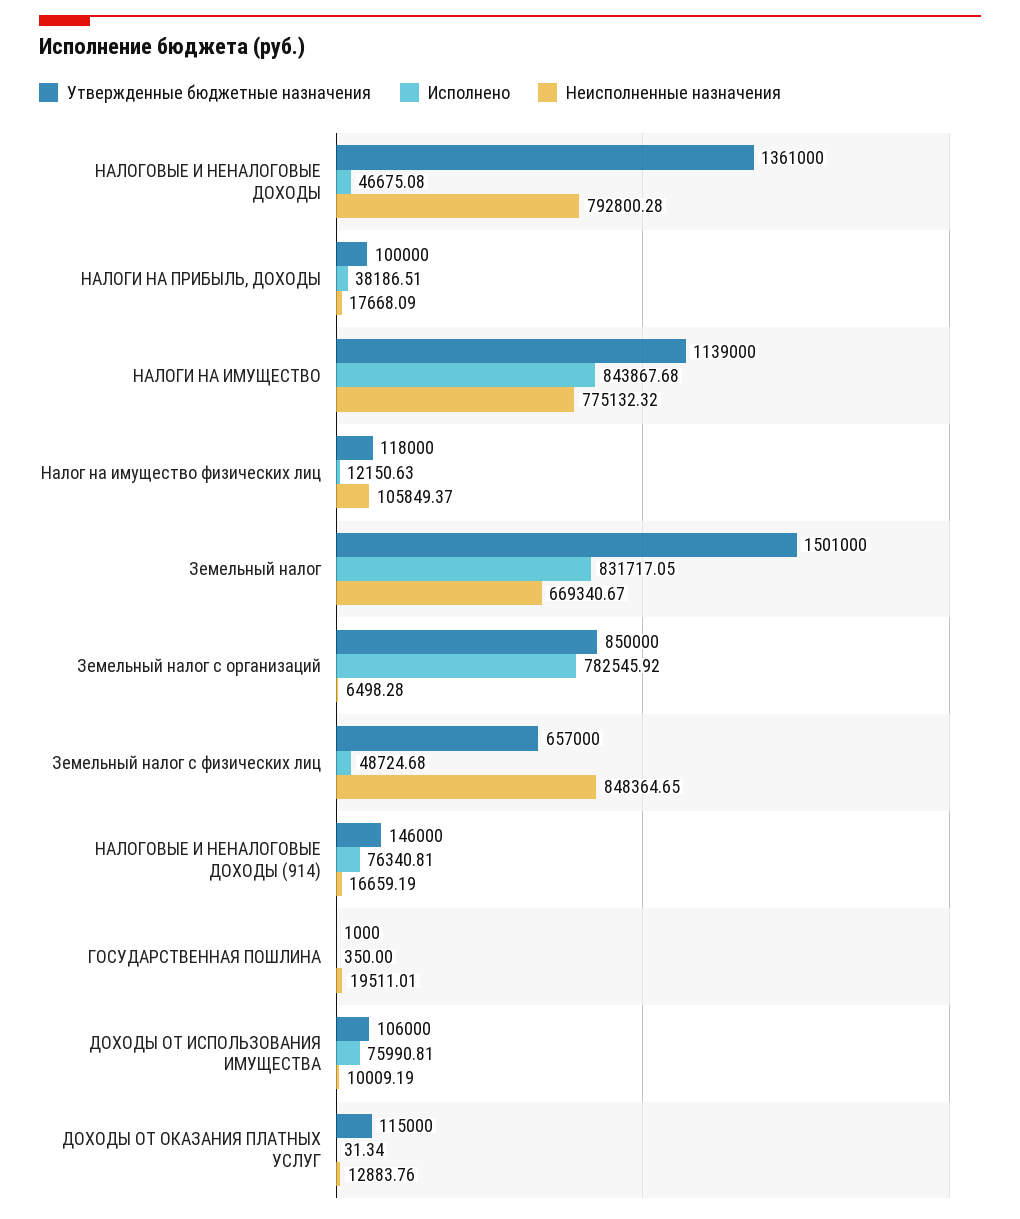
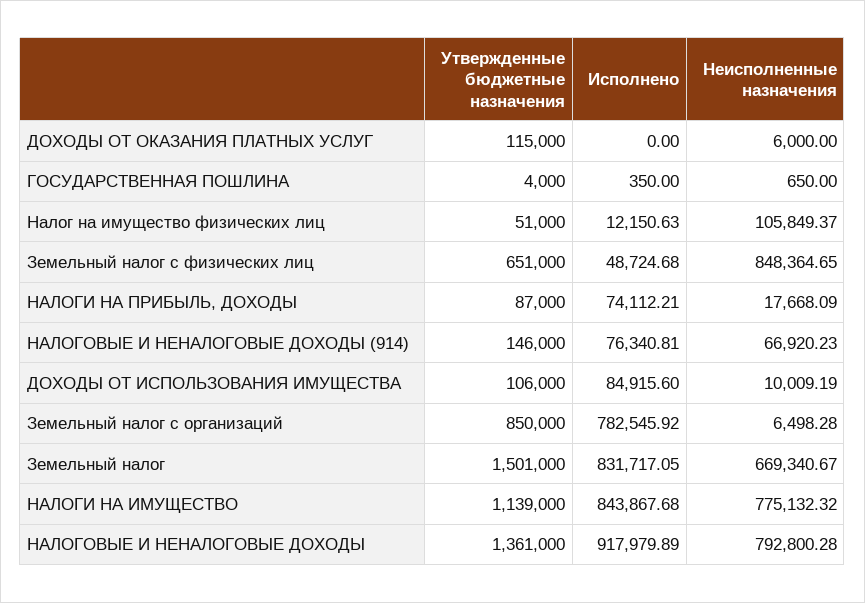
Исполнено, НАЛОГОВЫЕ И НЕНАЛОГОВЫЕ ДОХОДЫ: 46675.08 -> 917979.89
Утвержденные бюджетные назначения, НАЛОГИ НА ПРИБЫЛЬ, ДОХОДЫ: 100000 -> 87000
Исполнено, НАЛОГИ НА ПРИБЫЛЬ, ДОХОДЫ: 38186.51 -> 74112.21
Утвержденные бюджетные назначения, Налог на имущество физических лиц: 118000 -> 51000
Утвержденные бюджетные назначения, Земельный налог с физических лиц: 657000 -> 651000
Неисполненные назначения, НАЛОГОВЫЕ И НЕНАЛОГОВЫЕ ДОХОДЫ (914): 16659.19 -> 66920.23
Утвержденные бюджетные назначения, ГОСУДАРСТВЕННАЯ ПОШЛИНА: 1000 -> 4000
Неисполненные назначения, ГОСУДАРСТВЕННАЯ ПОШЛИНА: 19511.01 -> 650
Исполнено, ДОХОДЫ ОТ ИСПОЛЬЗОВАНИЯ ИМУЩЕСТВА: 75990.81 -> 84915.6
Исполнено, ДОХОДЫ ОТ ОКАЗАНИЯ ПЛАТНЫХ УСЛУГ: 31.34 -> 0
Неисполненные назначения, ДОХОДЫ ОТ ОКАЗАНИЯ ПЛАТНЫХ УСЛУГ: 12883.76 -> 6000

